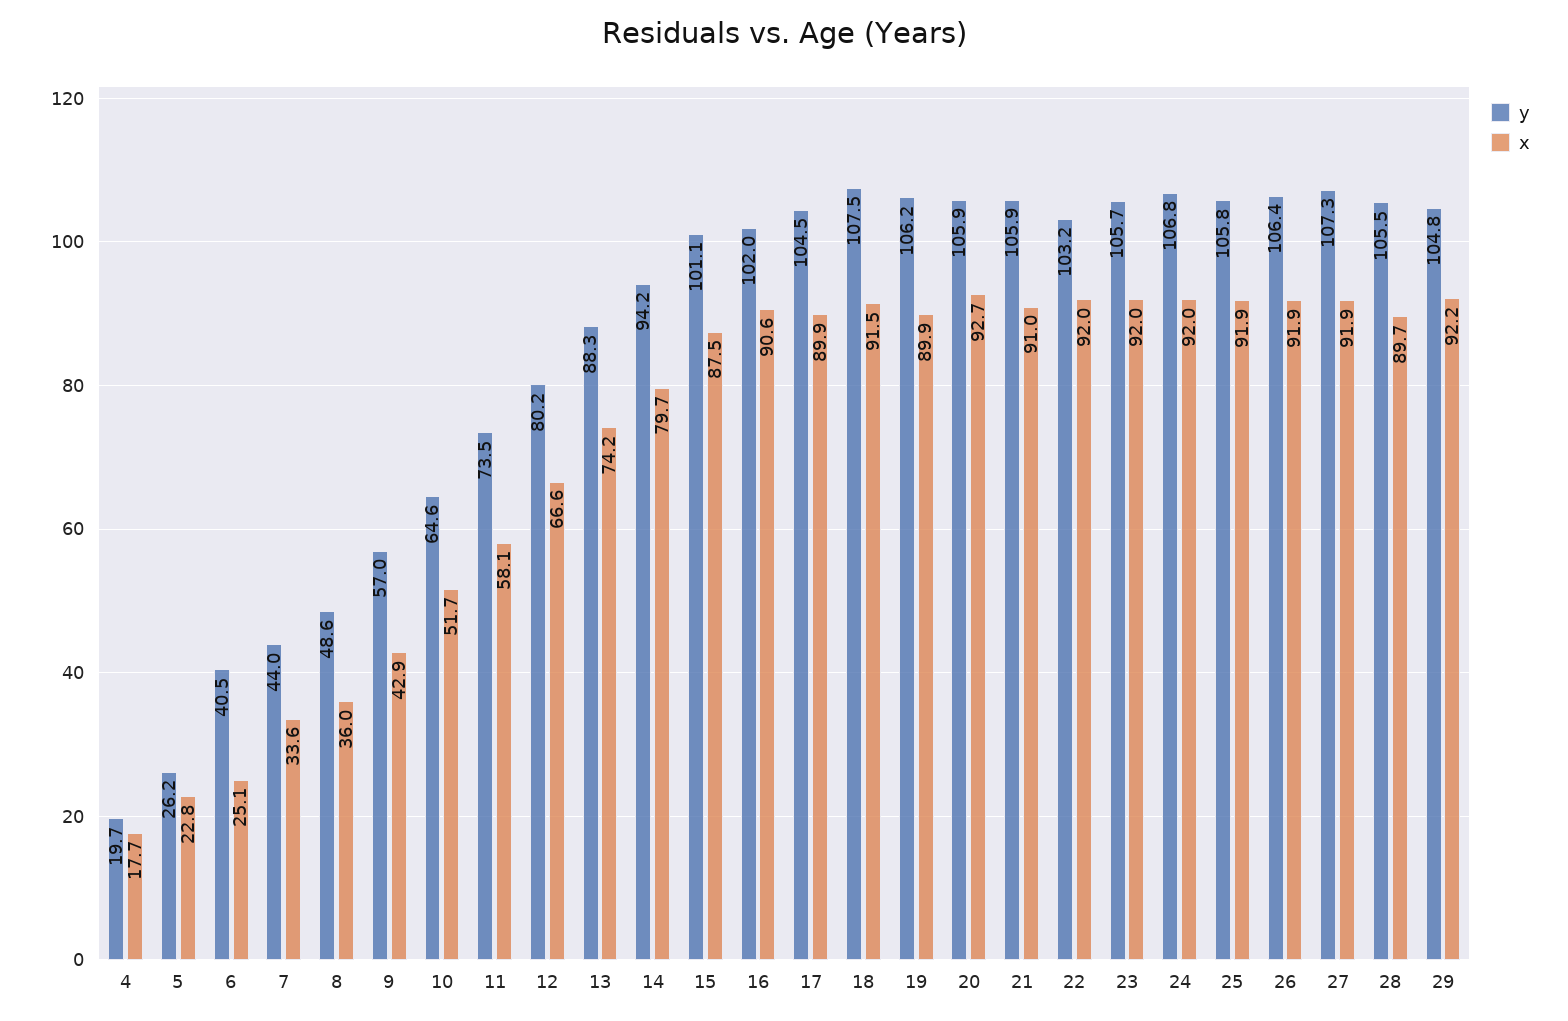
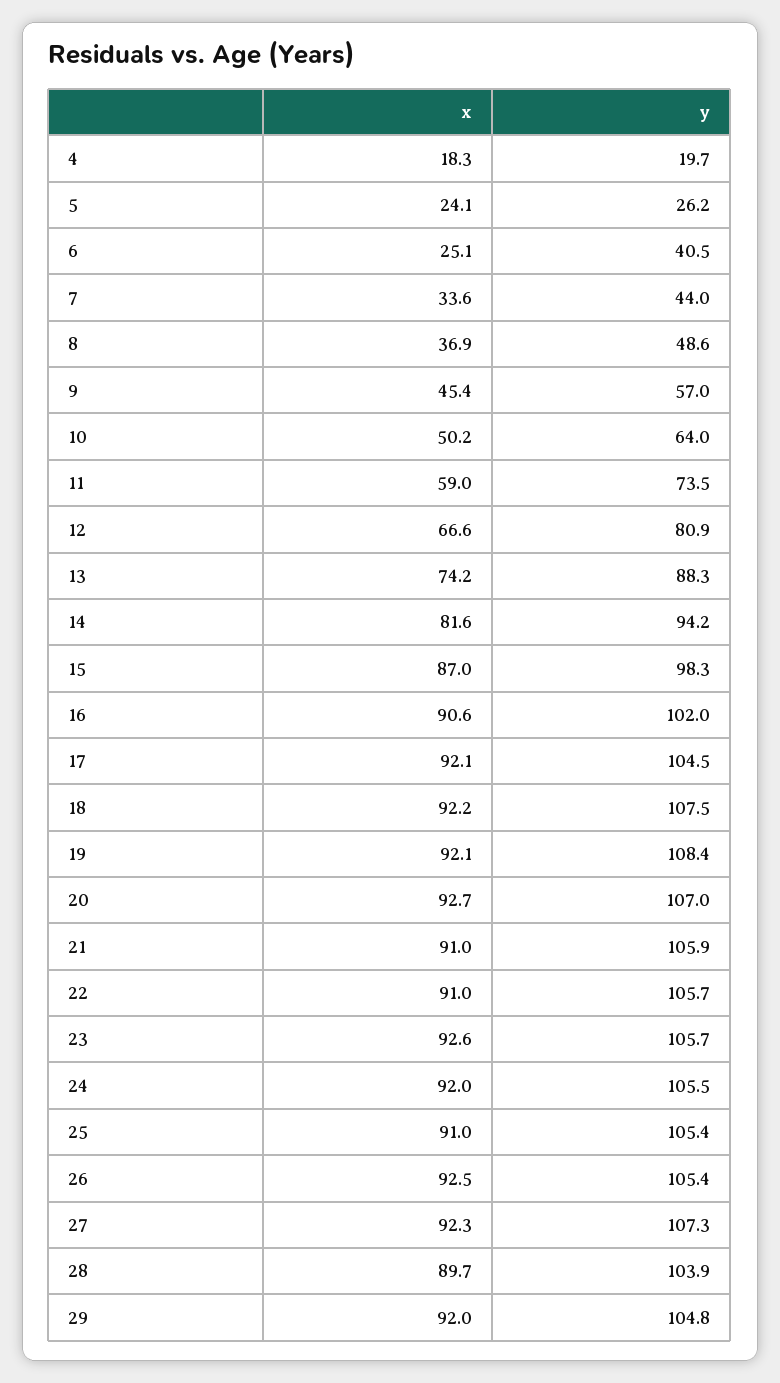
x, 4: 17.7 -> 18.3
x, 5: 22.8 -> 24.1
x, 8: 36 -> 36.9
x, 9: 42.9 -> 45.4
y, 10: 64.6 -> 64
x, 10: 51.7 -> 50.2
x, 11: 58.1 -> 59
y, 12: 80.2 -> 80.9
x, 14: 79.7 -> 81.6
y, 15: 101.1 -> 98.3
x, 15: 87.5 -> 87
x, 17: 89.9 -> 92.1
x, 18: 91.5 -> 92.2
y, 19: 106.2 -> 108.4
x, 19: 89.9 -> 92.1
y, 20: 105.9 -> 107
y, 22: 103.2 -> 105.7
x, 22: 92 -> 91
x, 23: 92 -> 92.6
y, 24: 106.8 -> 105.5
y, 25: 105.8 -> 105.4
x, 25: 91.9 -> 91
y, 26: 106.4 -> 105.4
x, 26: 91.9 -> 92.5
x, 27: 91.9 -> 92.3
y, 28: 105.5 -> 103.9
x, 29: 92.2 -> 92

